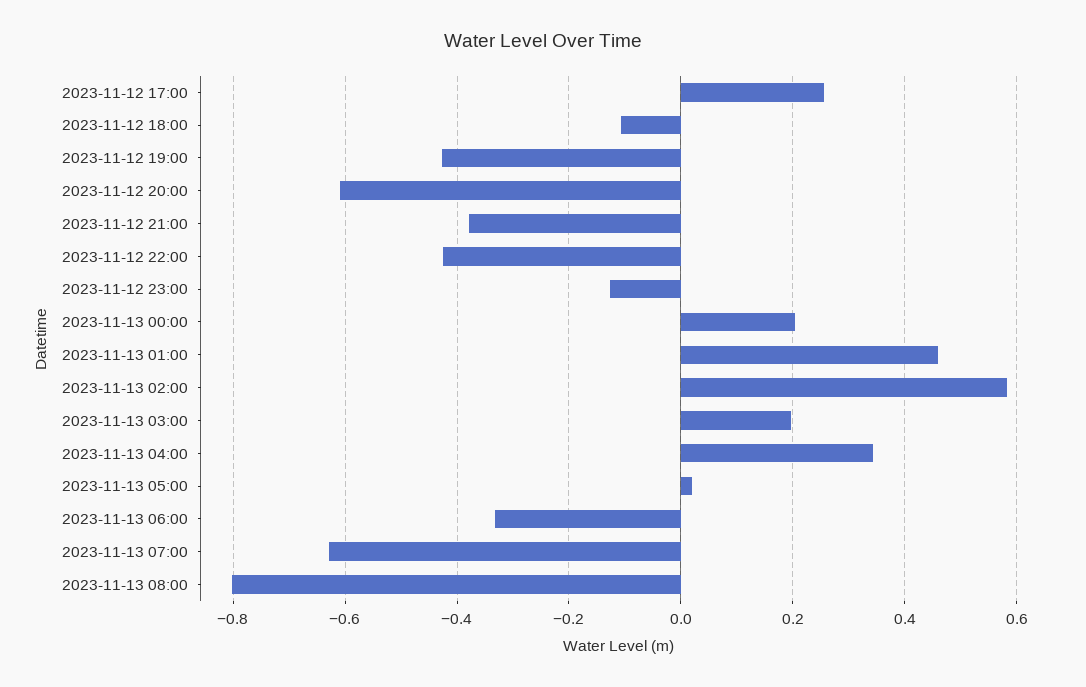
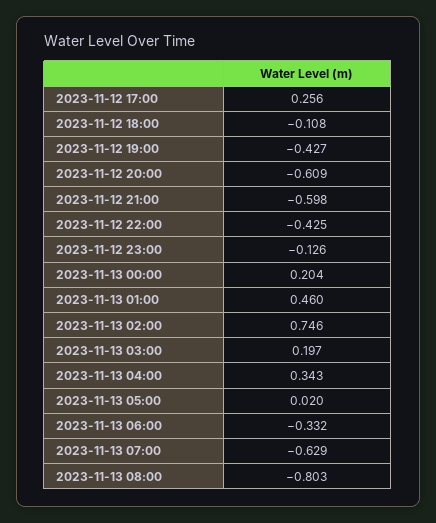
2023-11-12 21:00: -0.38 -> -0.598
2023-11-13 02:00: 0.58 -> 0.746

